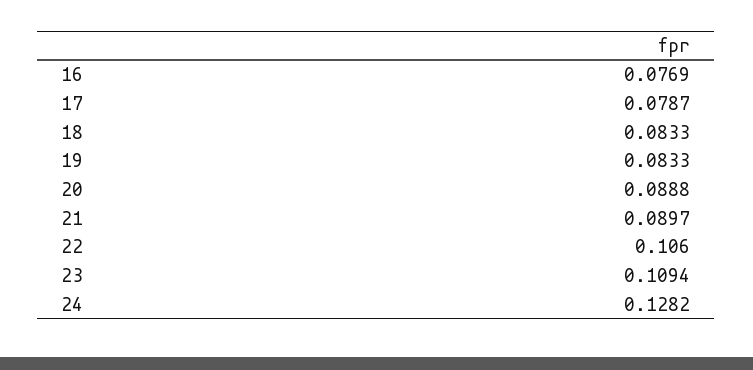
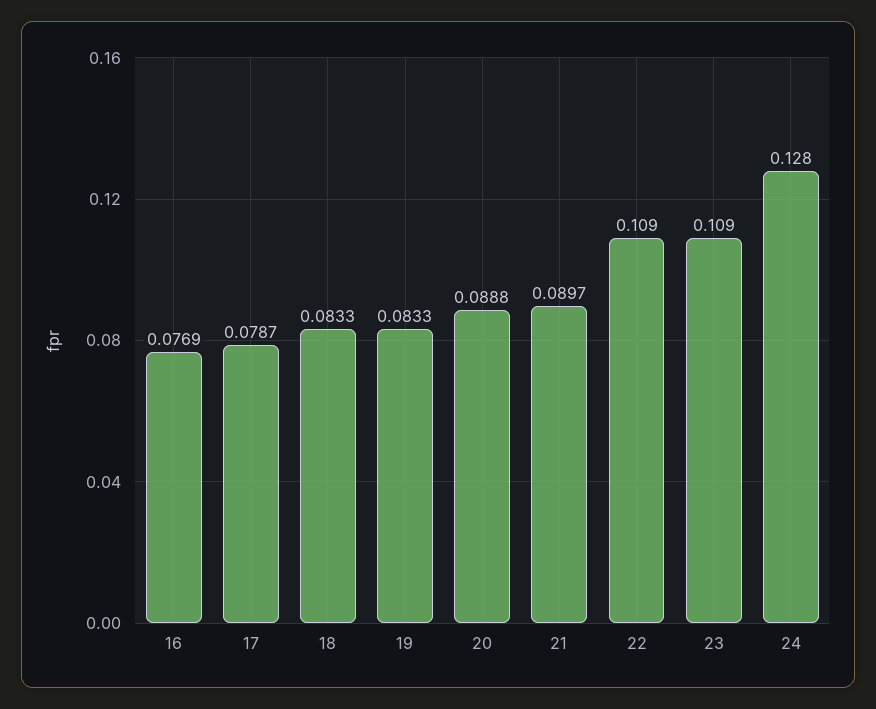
22: 0.106 -> 0.109
23: 0.1094 -> 0.109
24: 0.1282 -> 0.128

